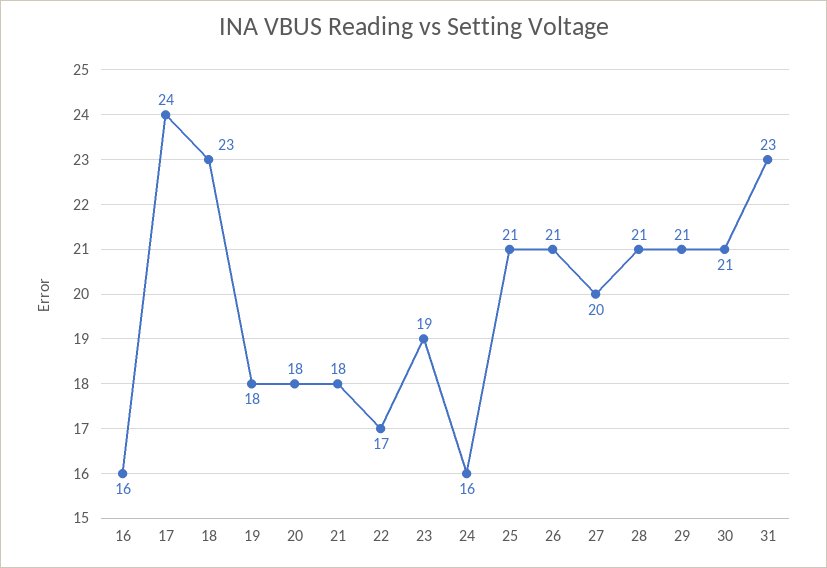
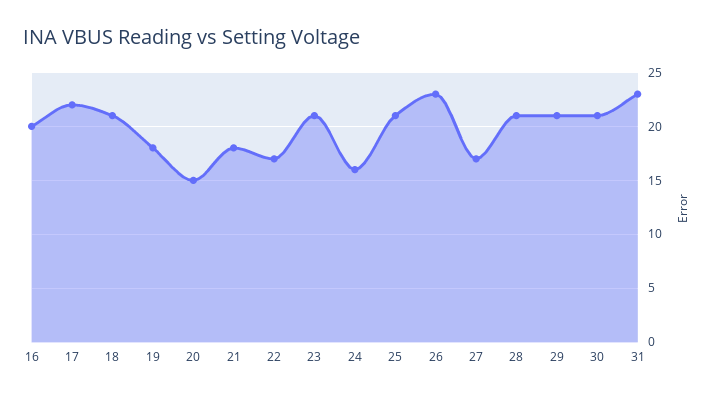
16: 16 -> 20
17: 24 -> 22
18: 23 -> 21
20: 18 -> 15
23: 19 -> 21
26: 21 -> 23
27: 20 -> 17

